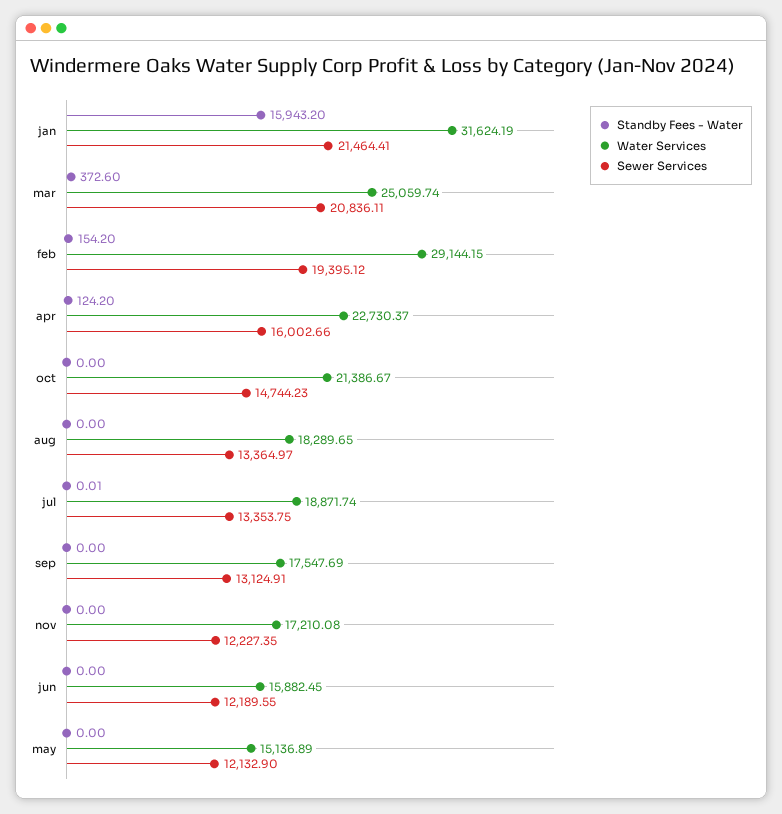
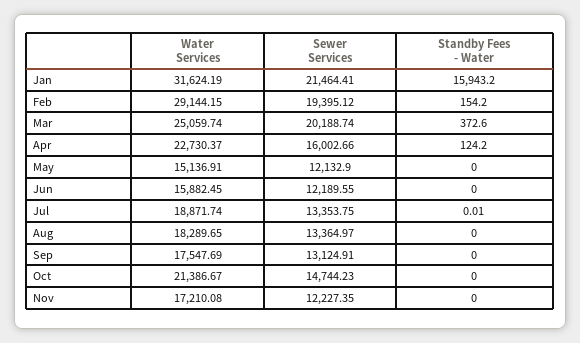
Sewer Services, mar: 20836.11 -> 20188.74
Water Services, may: 15136.89 -> 15136.91

